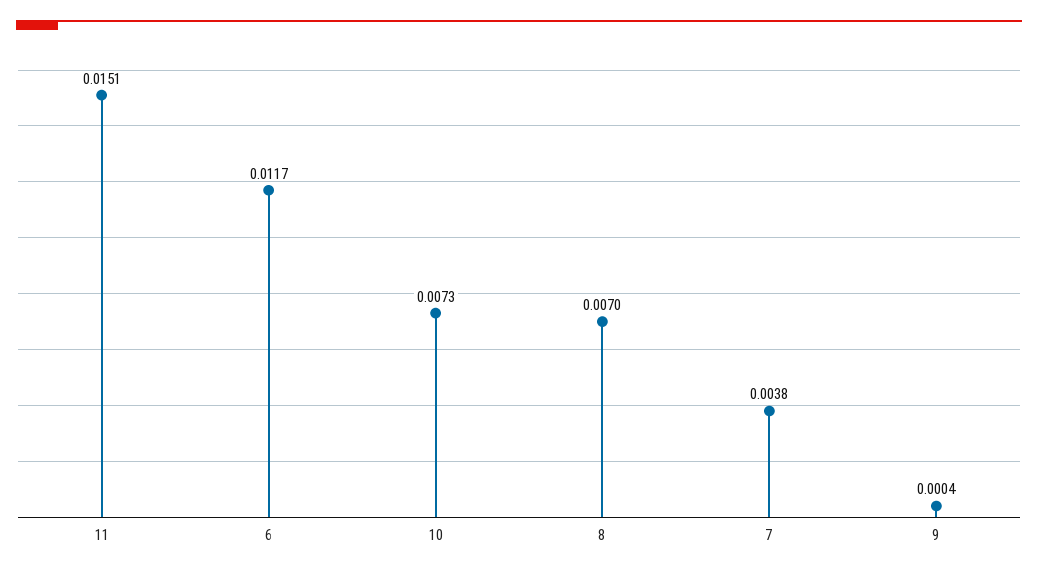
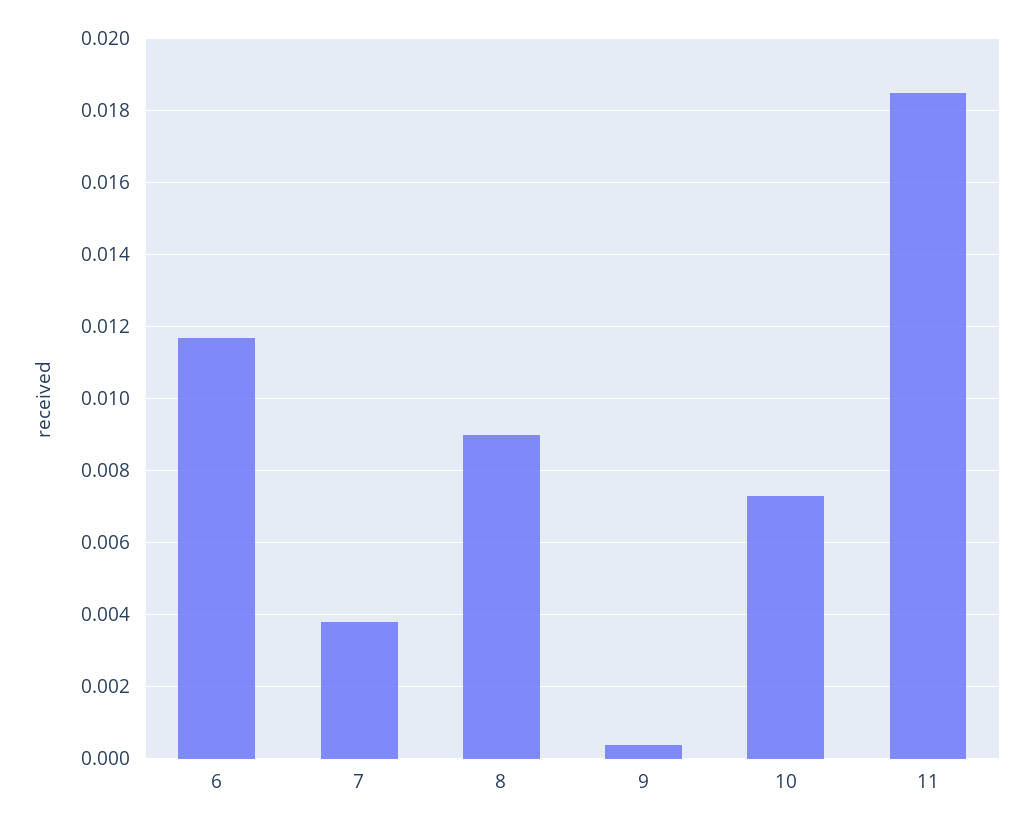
11: 0.0151 -> 0.0185
8: 0.007 -> 0.009

